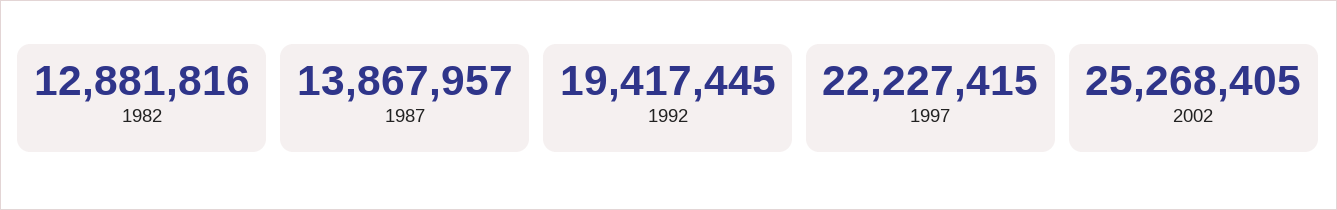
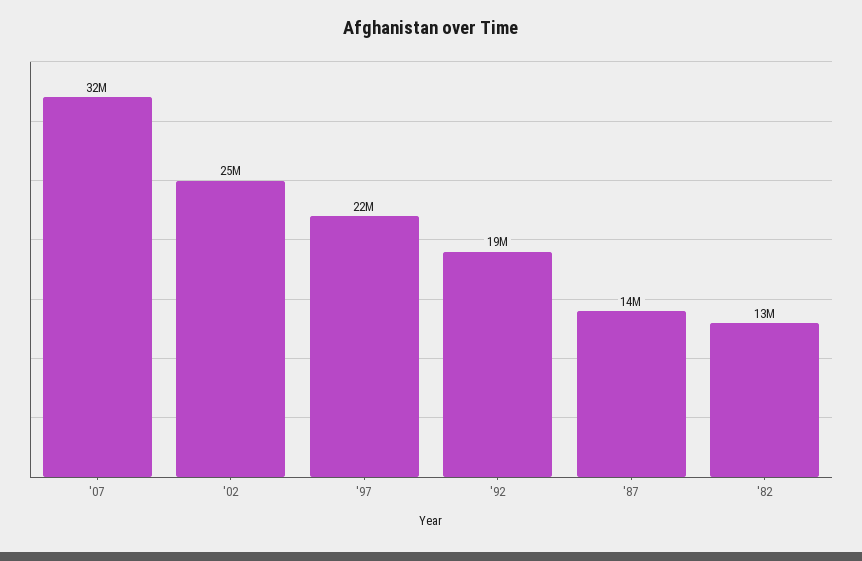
'07: none -> 32000000

